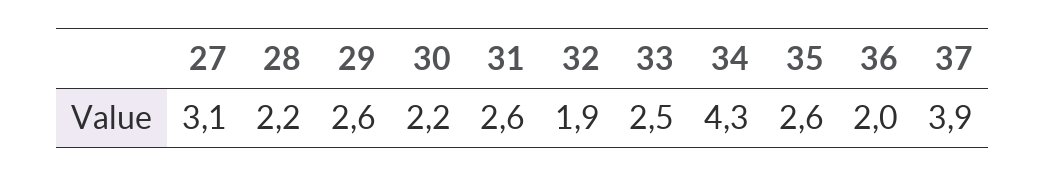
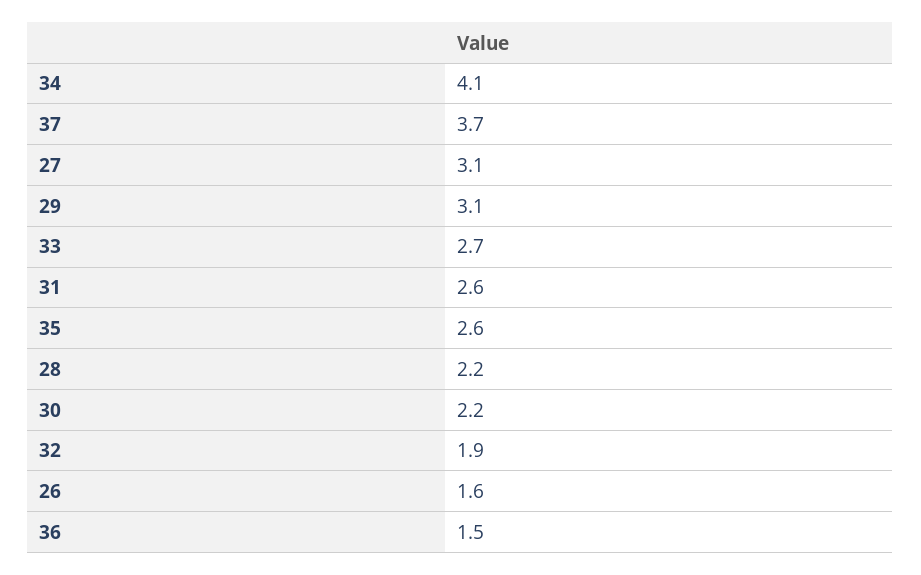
29: 2.6 -> 3.1
33: 2.5 -> 2.7
34: 4.3 -> 4.1
36: 2 -> 1.5
37: 3.9 -> 3.7
26: none -> 1.6

